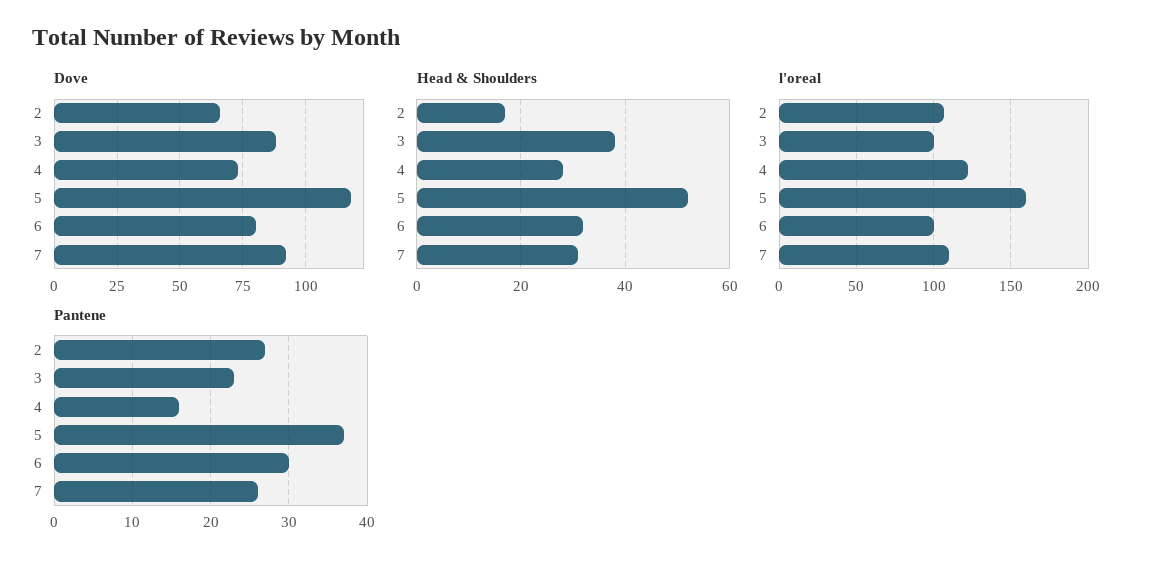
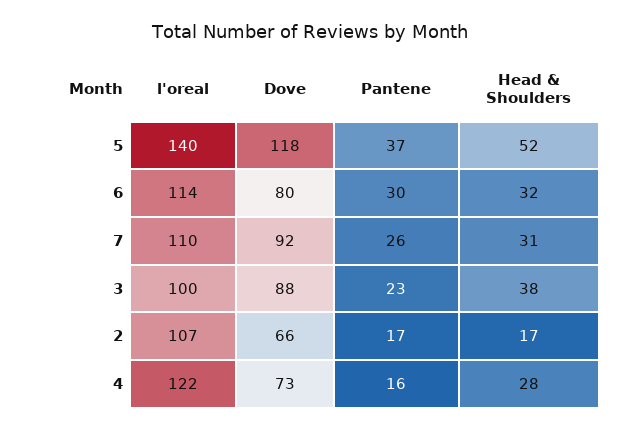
l'oreal, 5: 160 -> 140
l'oreal, 6: 100 -> 114
Pantene, 2: 27 -> 17

